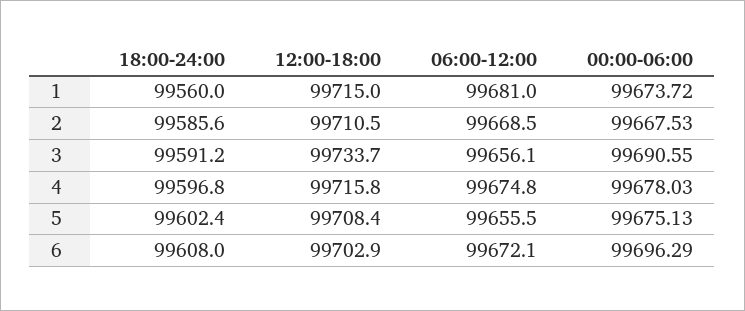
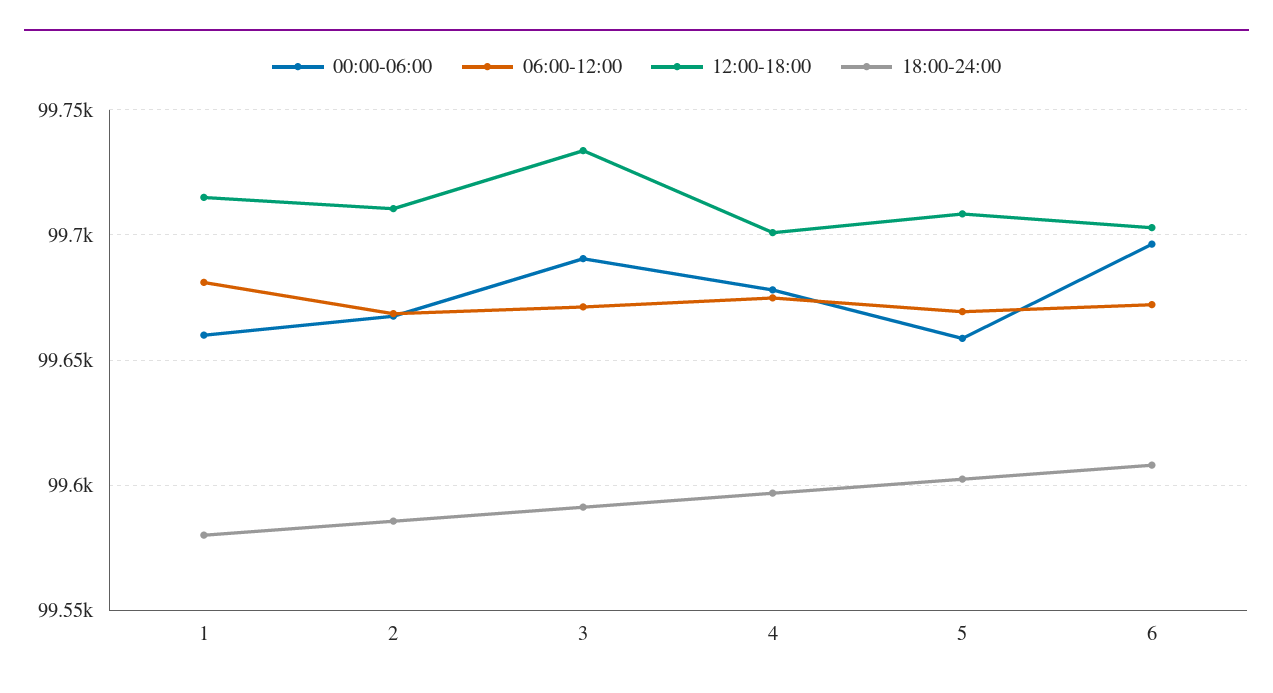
18:00-24:00, 1: 99560 -> 99580
00:00-06:00, 1: 99673.72 -> 99660
06:00-12:00, 3: 99656.1 -> 99670
12:00-18:00, 4: 99715.8 -> 99700
06:00-12:00, 5: 99655.5 -> 99670
00:00-06:00, 5: 99675.13 -> 99660

